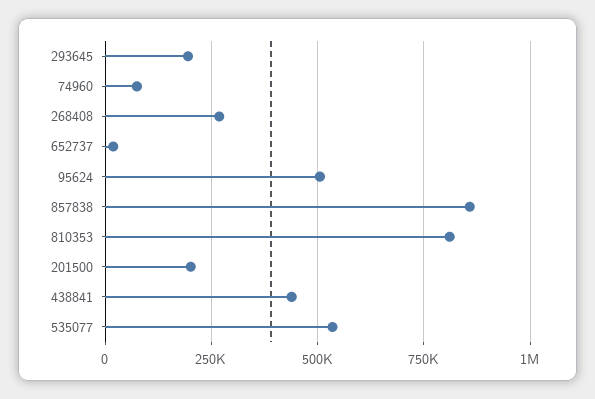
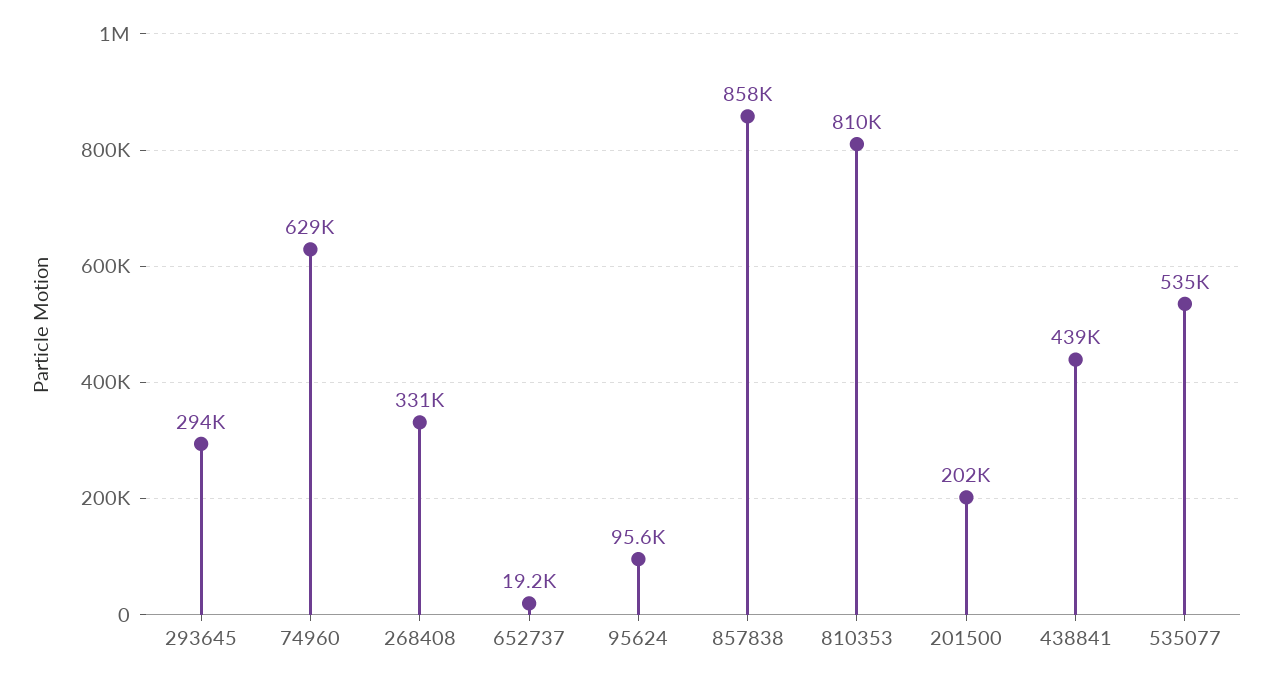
293645: 200000 -> 294000
74960: 75000 -> 629000
268408: 275000 -> 331000
95624: 500000 -> 95600

